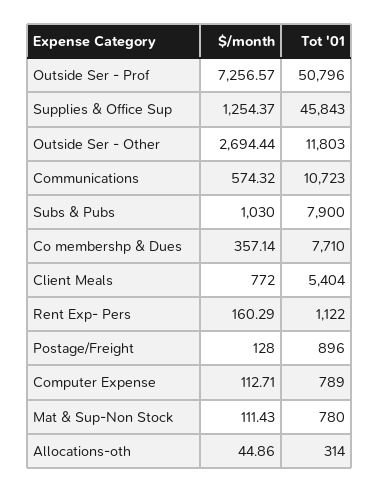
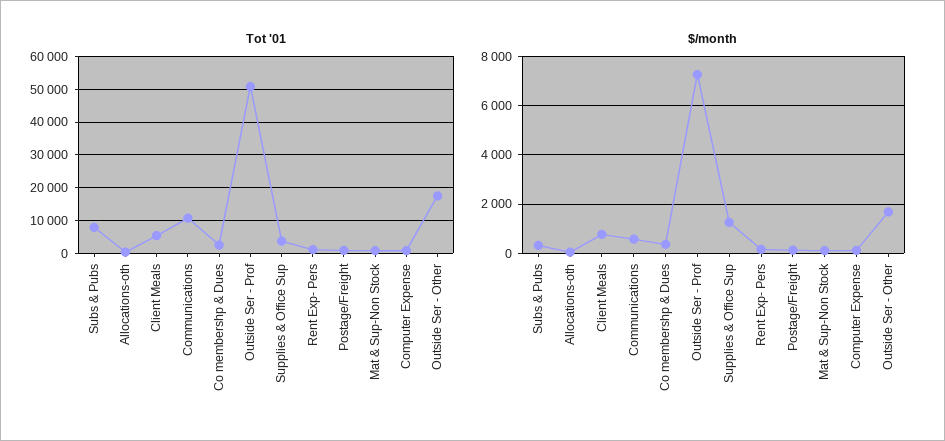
Tot '01, Supplies & Office Sup: 45843 -> 4000
$/month, Outside Ser - Other: 2694.44 -> 1750
Tot '01, Outside Ser - Other: 11803 -> 18000
$/month, Subs & Pubs: 1030 -> 250
Tot '01, Co membershp & Dues: 7710 -> 2000

